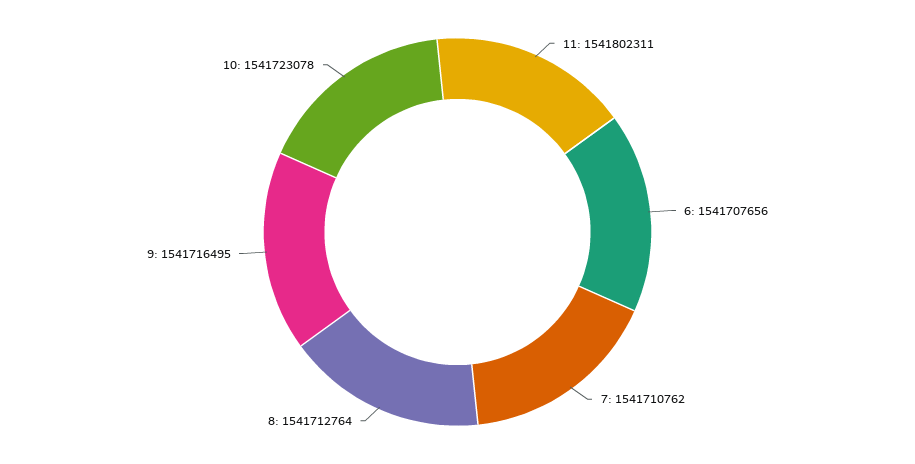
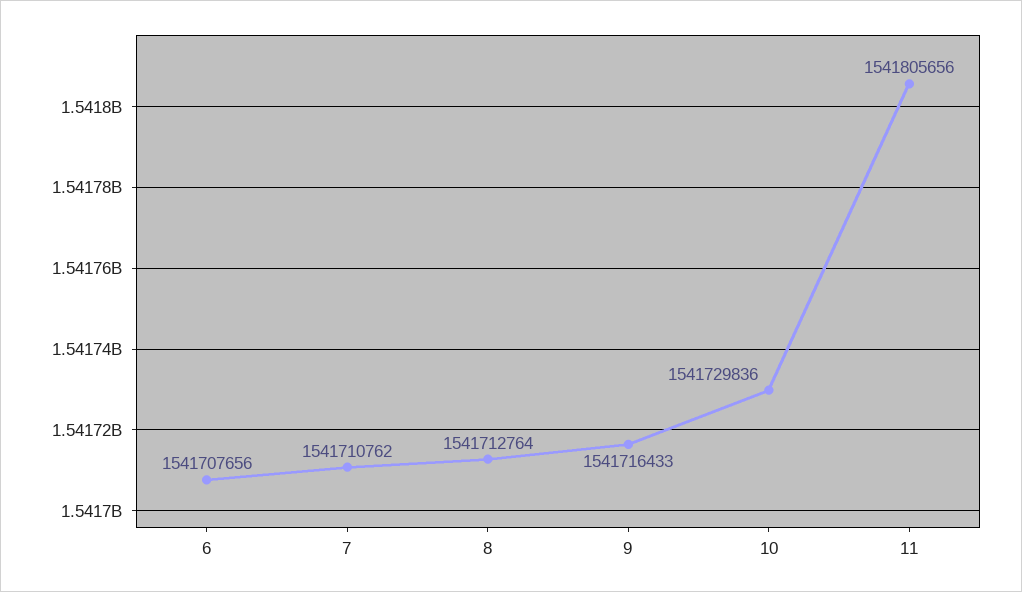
11: 1541802311 -> 1541805656
9: 1541716495 -> 1541716433
10: 1541723078 -> 1541729836

